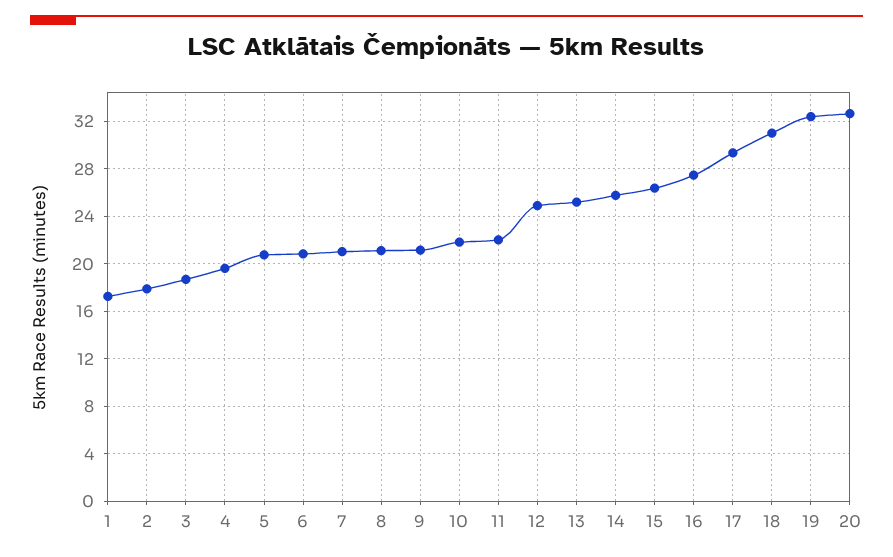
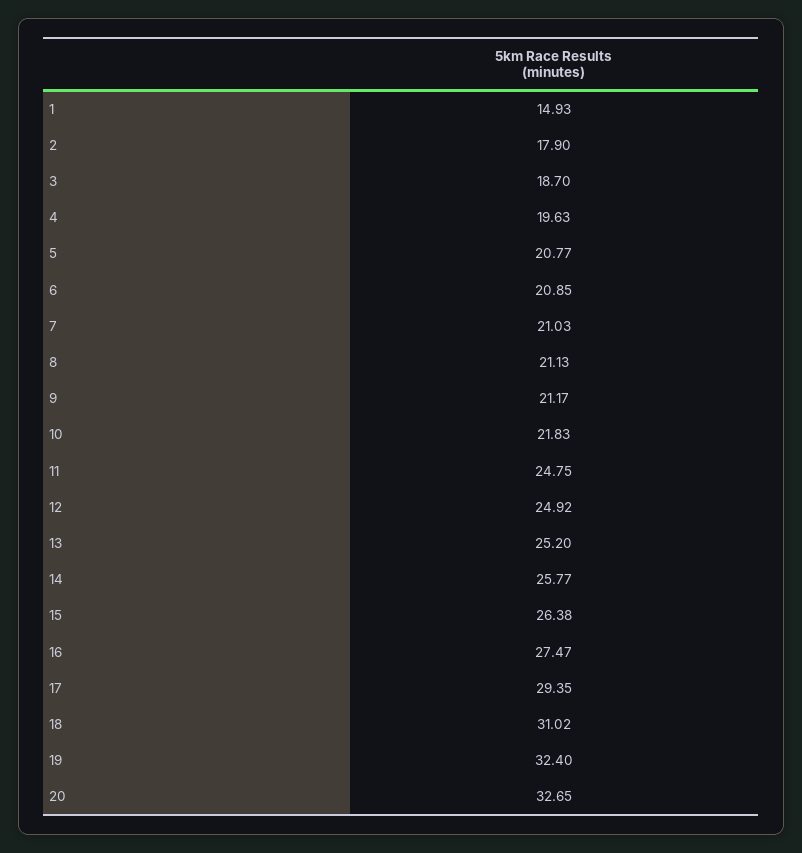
1: 17 -> 14.93
11: 22 -> 24.75

